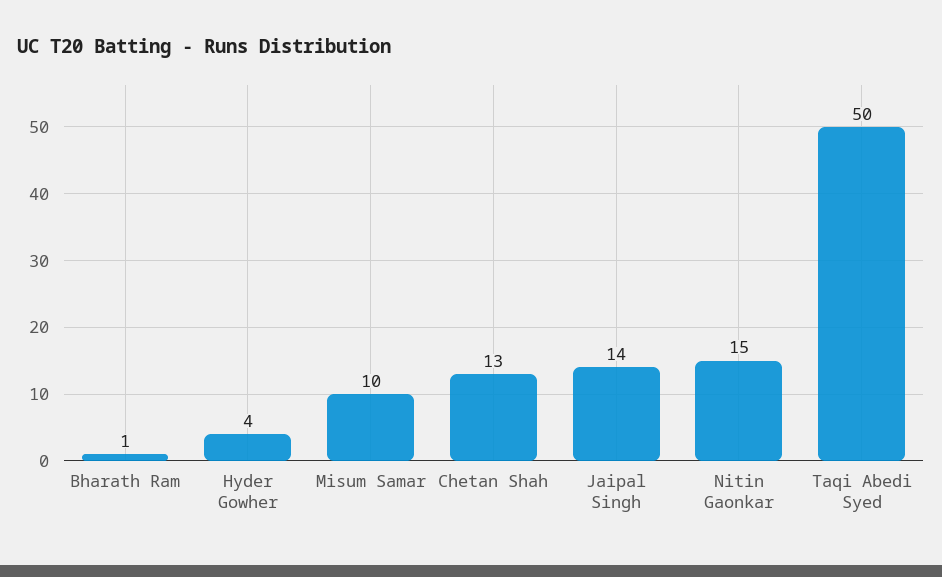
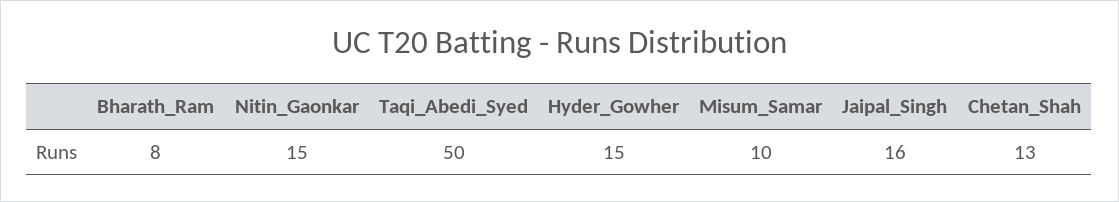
Bharath Ram: 1 -> 8
Hyder Gowher: 4 -> 15
Jaipal Singh: 14 -> 16

